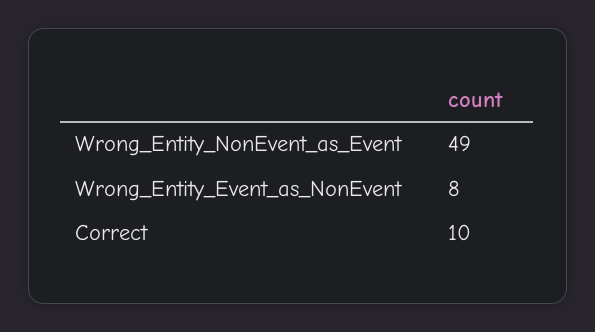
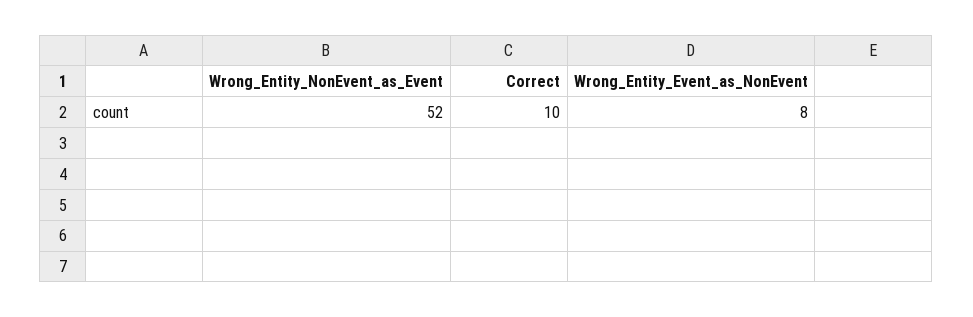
Wrong_Entity_NonEvent_as_Event: 49 -> 52

